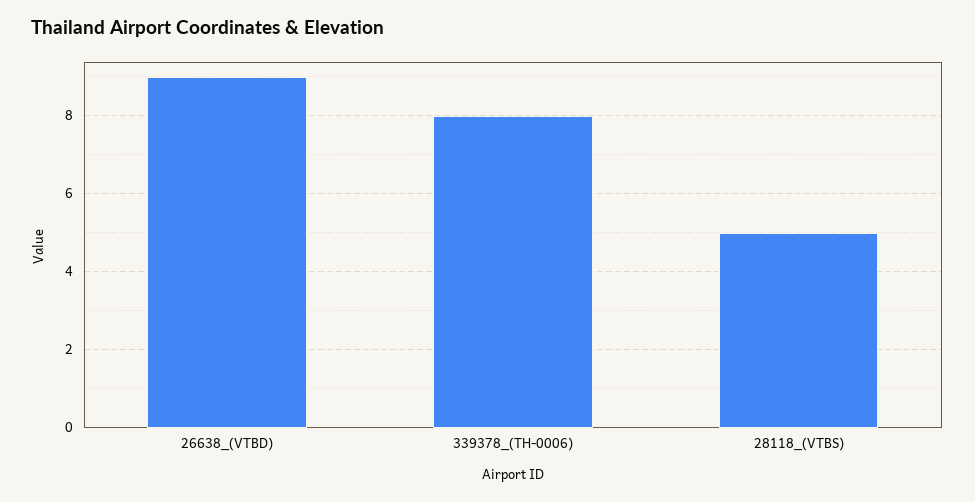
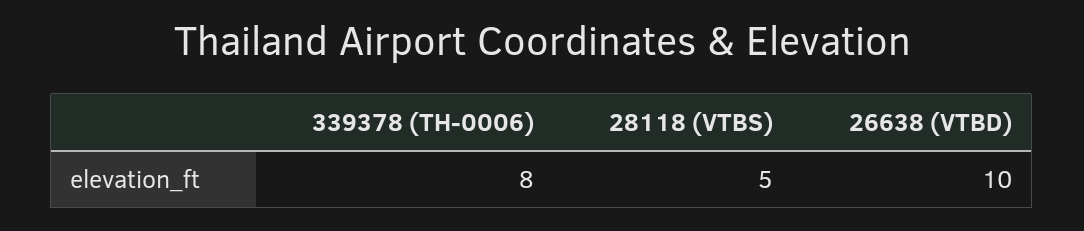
26638_(VTBD): 9 -> 10

